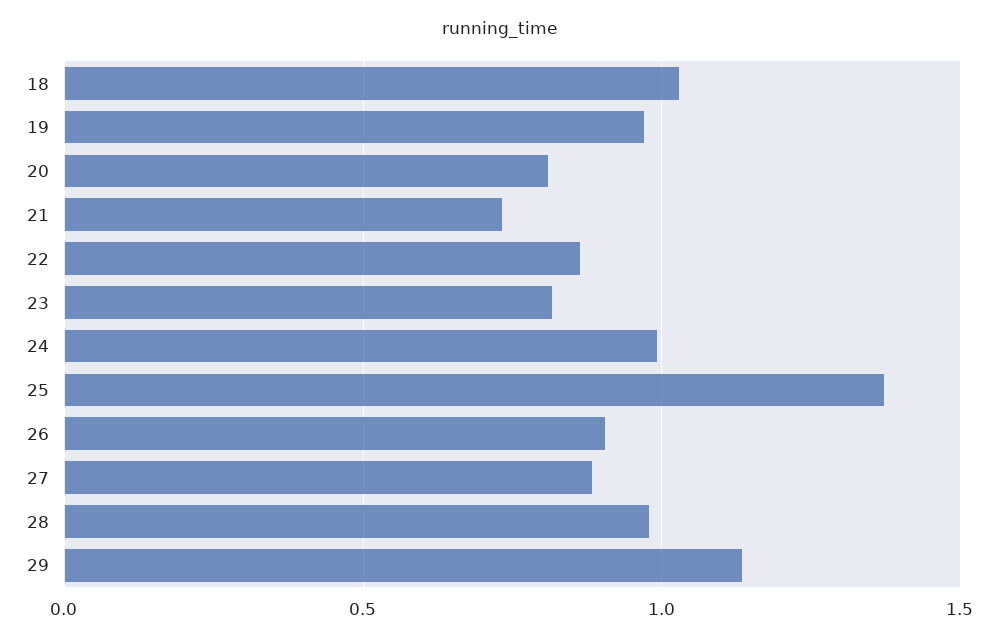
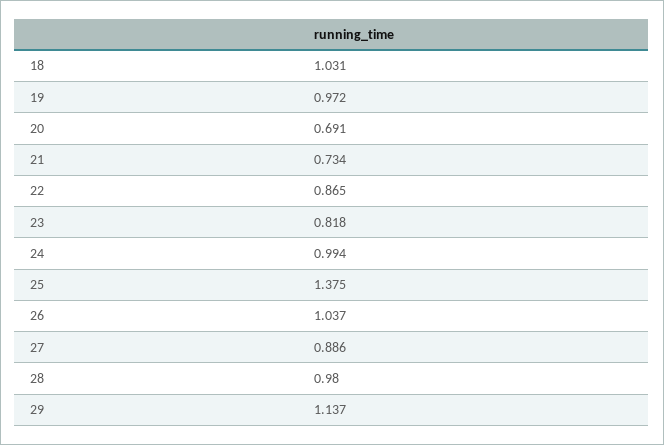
20: 0.8 -> 0.691
26: 0.9 -> 1.037

